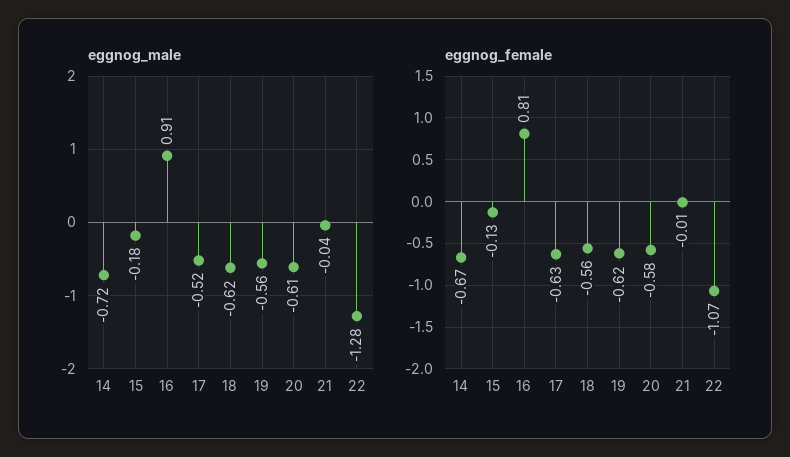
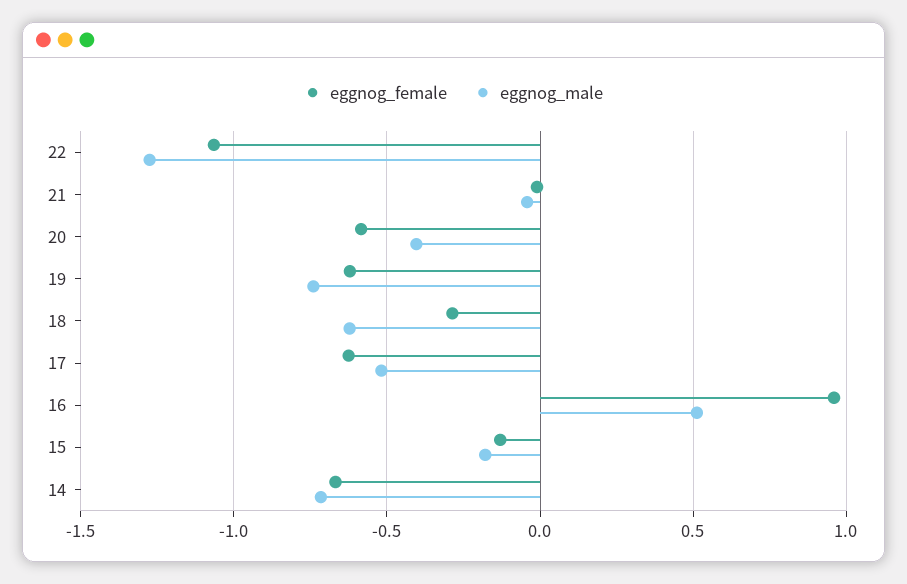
eggnog_male, 16: 0.91 -> 0.5
eggnog_male, 19: -0.56 -> -0.75
eggnog_male, 20: -0.61 -> -0.4
eggnog_female, 16: 0.81 -> 0.95
eggnog_female, 18: -0.56 -> -0.3

